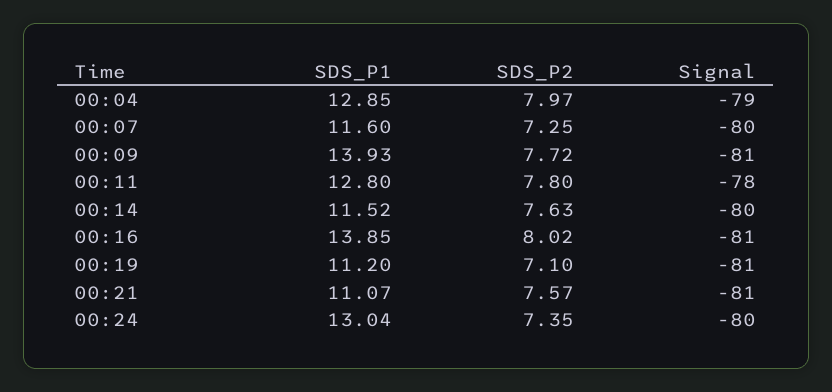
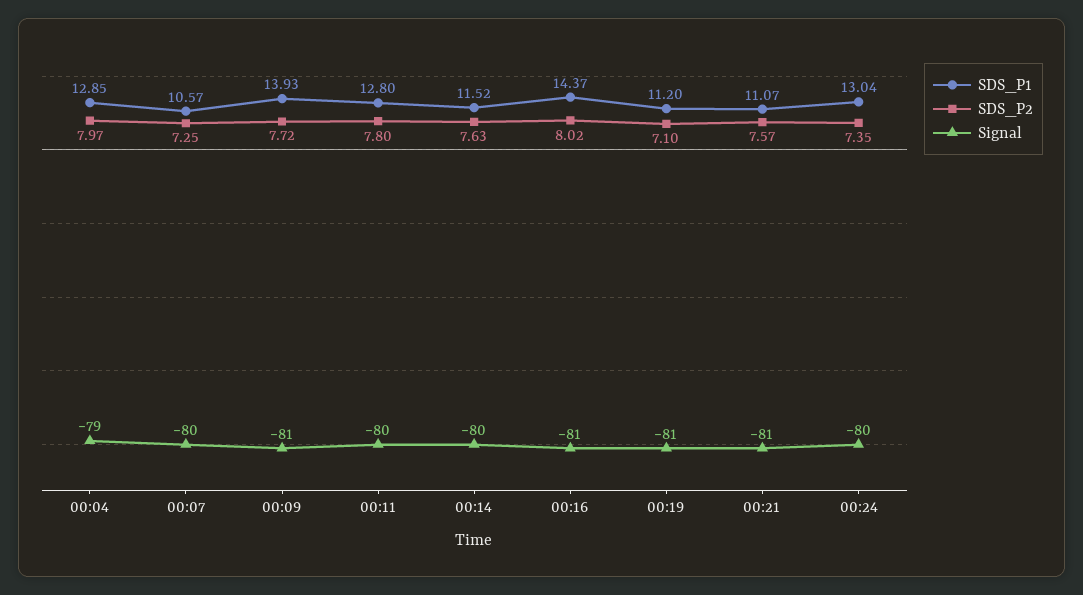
SDS_P1, 00:07: 11.6 -> 10.57
Signal, 00:11: -78 -> -80
SDS_P1, 00:16: 13.85 -> 14.37

